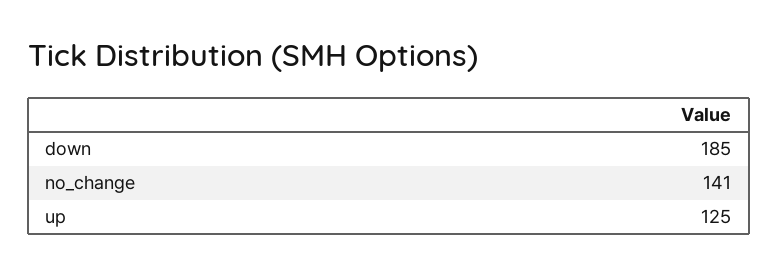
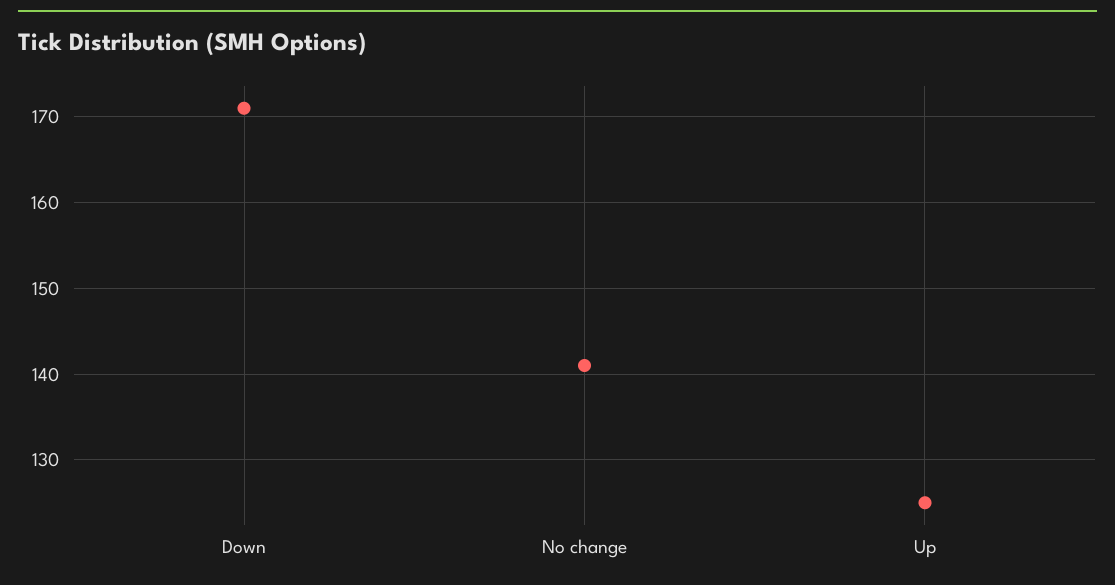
down: 185 -> 171

